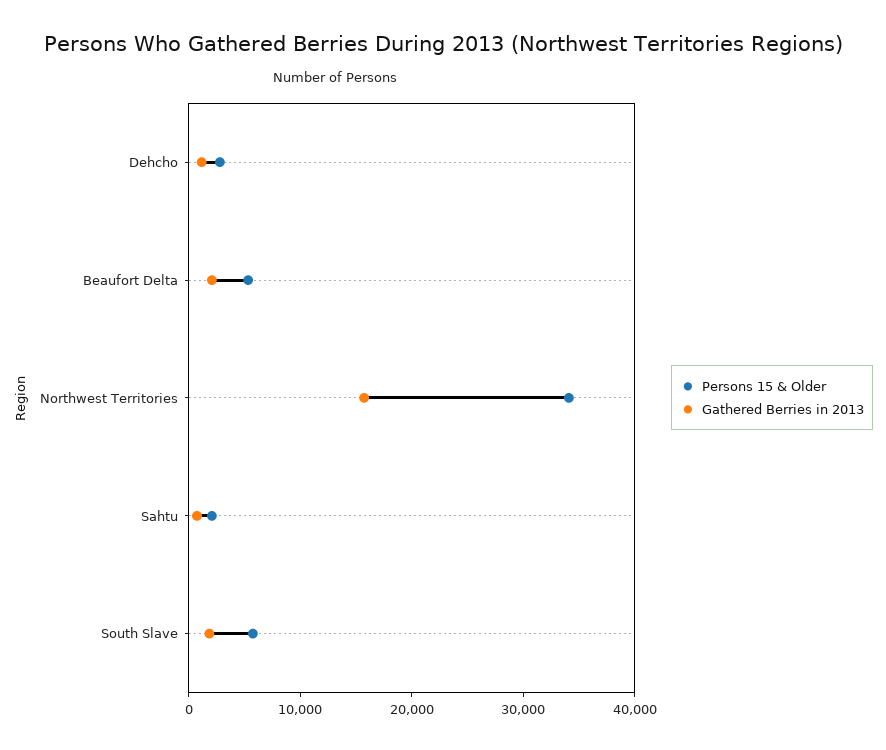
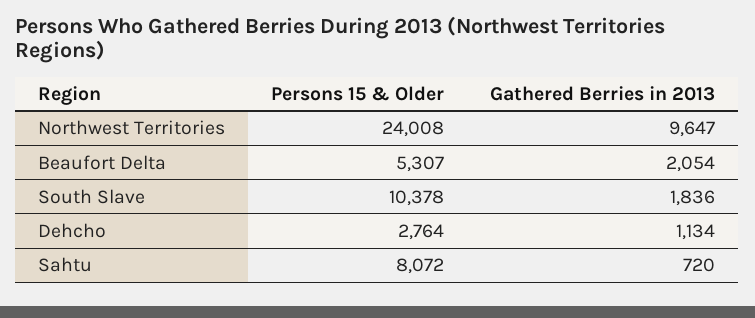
Persons 15 & Older, Northwest Territories: 34000 -> 24008
Gathered Berries in 2013, Northwest Territories: 16000 -> 9647
Persons 15 & Older, Sahtu: 2000 -> 8072
Persons 15 & Older, South Slave: 6000 -> 10378

